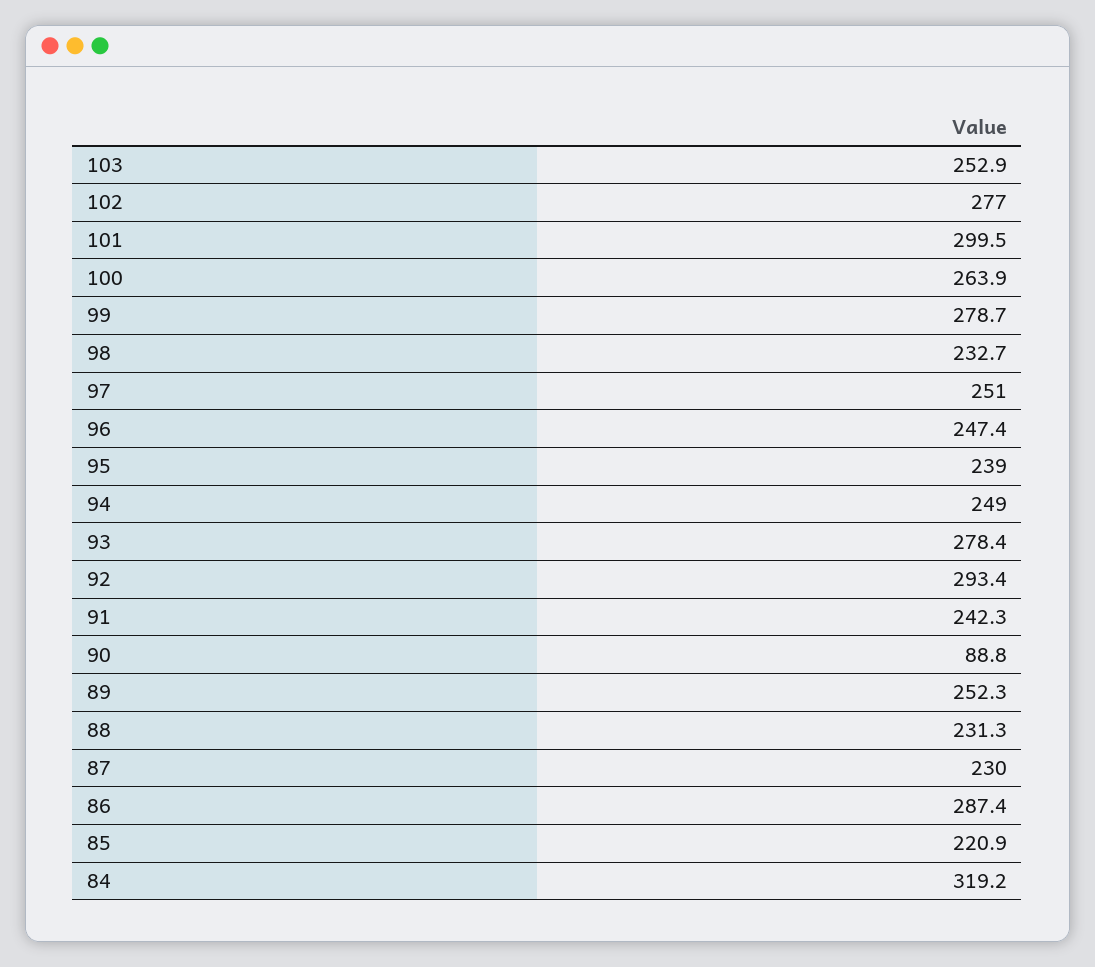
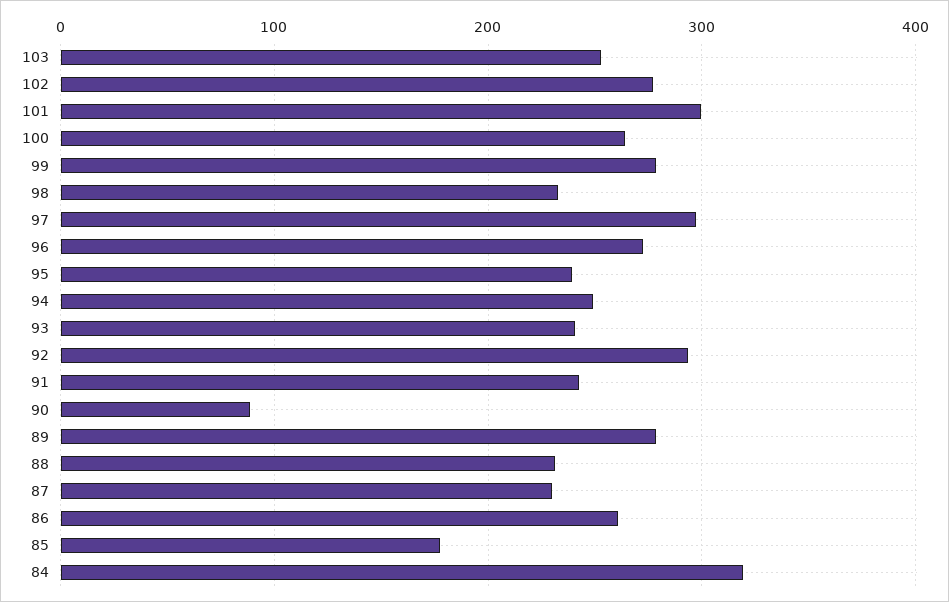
97: 251 -> 300
96: 247.4 -> 270
93: 278.4 -> 240
89: 252.3 -> 280
86: 287.4 -> 260
85: 220.9 -> 180

